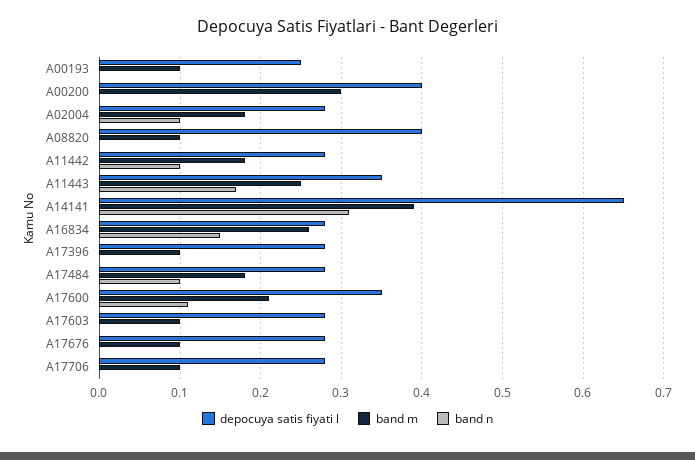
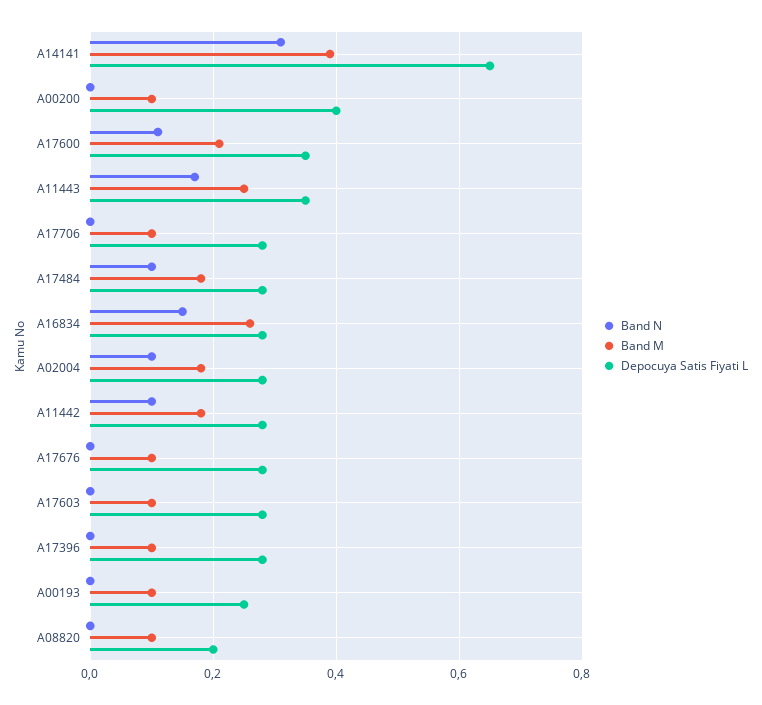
band m, A00200: 0.3 -> 0.1
depocuya satis fiyati l, A08820: 0.4 -> 0.2

